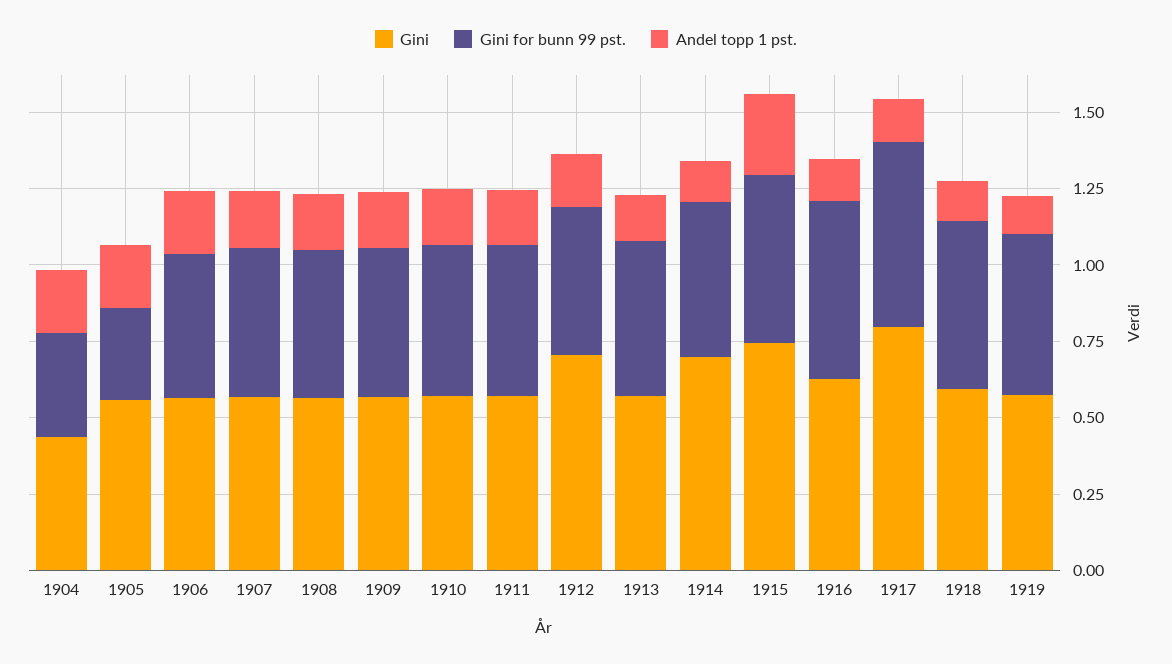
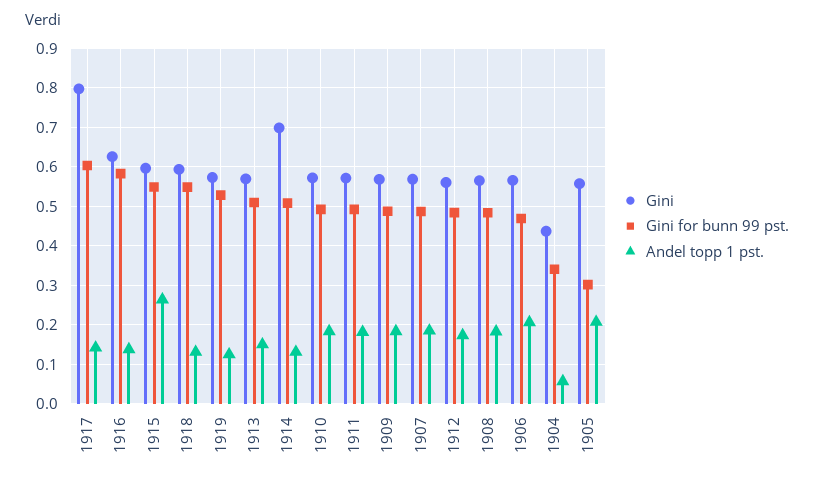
Andel topp 1 pst., 1904: 0.2 -> 0.06
Gini, 1912: 0.7 -> 0.56
Gini, 1915: 0.75 -> 0.6

